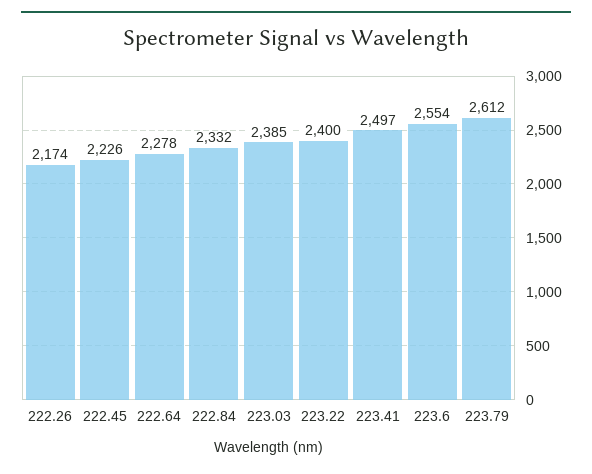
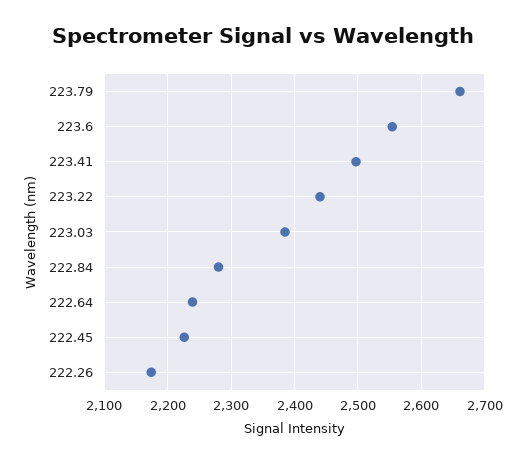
222.64: 2278 -> 2240
222.84: 2332 -> 2280
223.22: 2400 -> 2440
223.79: 2612 -> 2660

